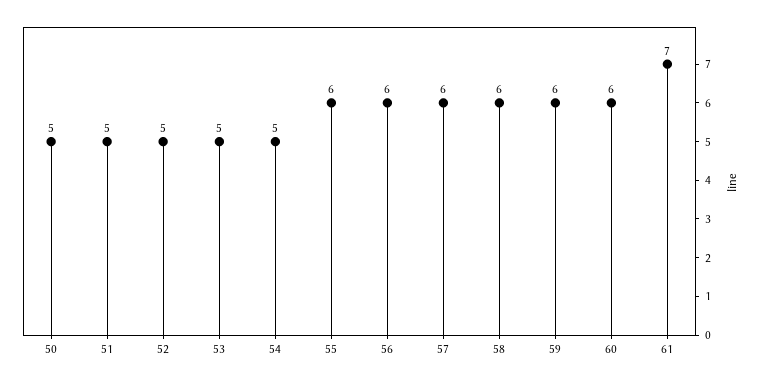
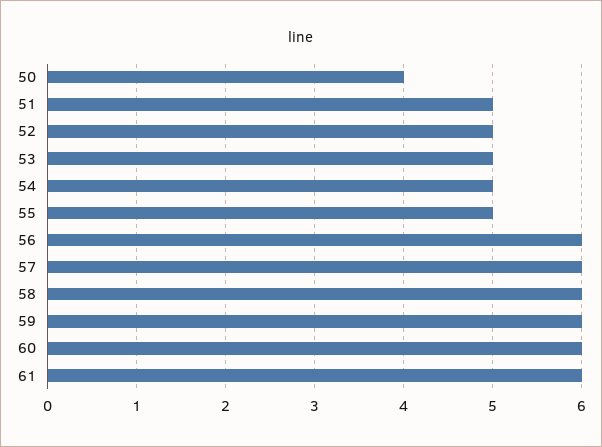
50: 5 -> 4
55: 6 -> 5
61: 7 -> 6

